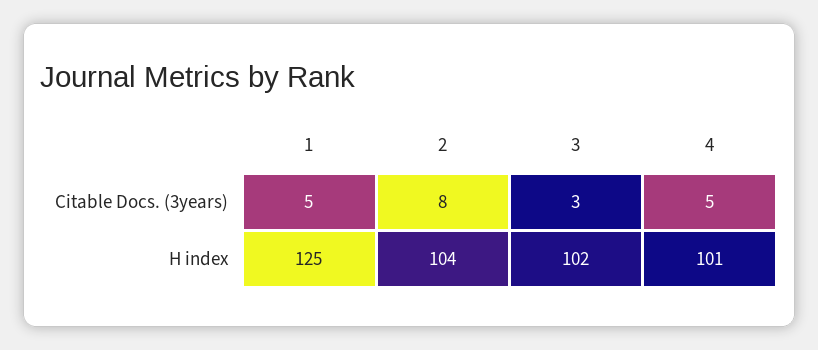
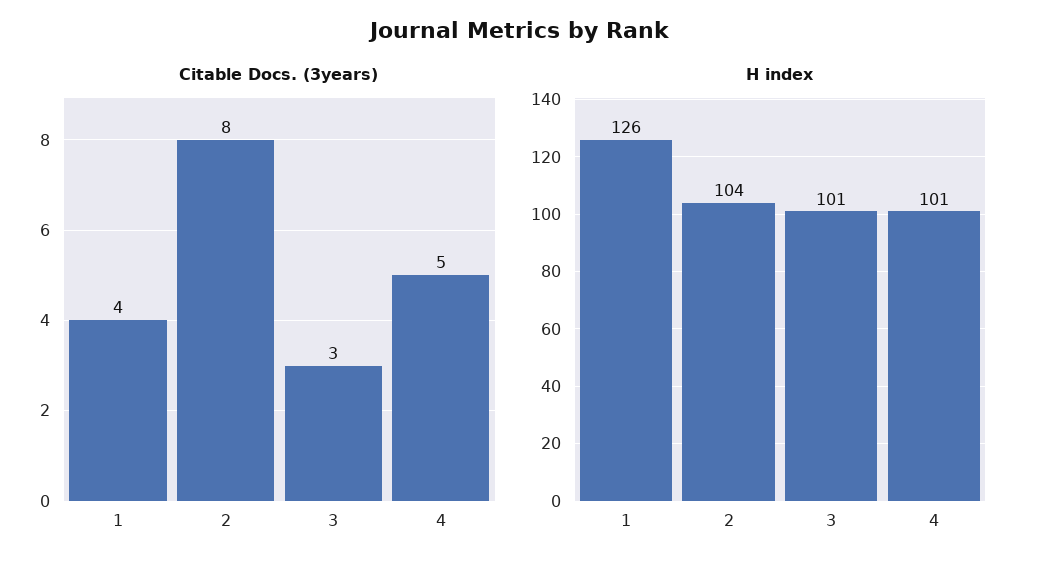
Citable Docs. (3years), 1: 5 -> 4
H index, 1: 125 -> 126
H index, 3: 102 -> 101

